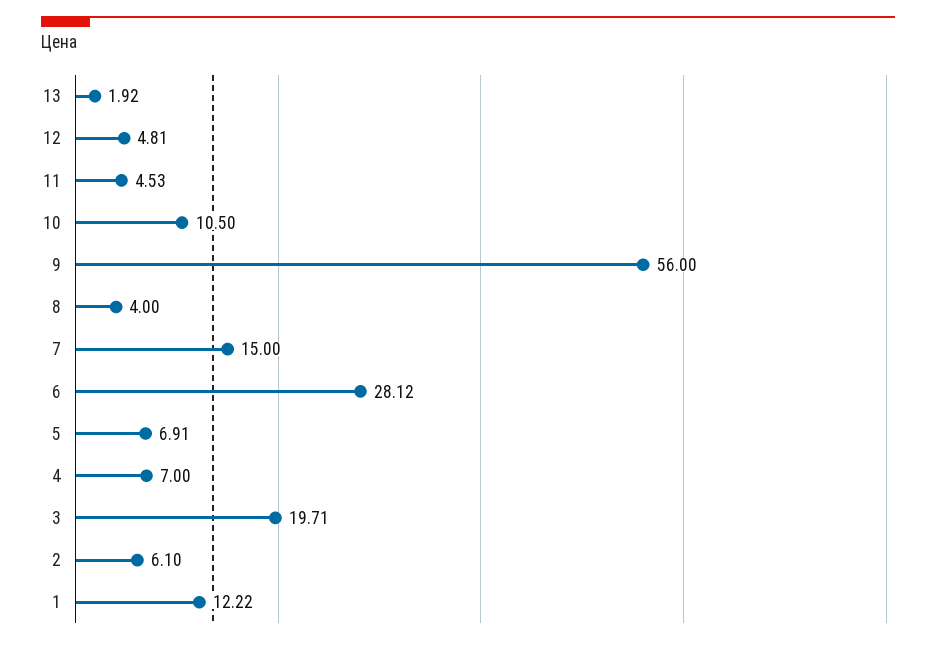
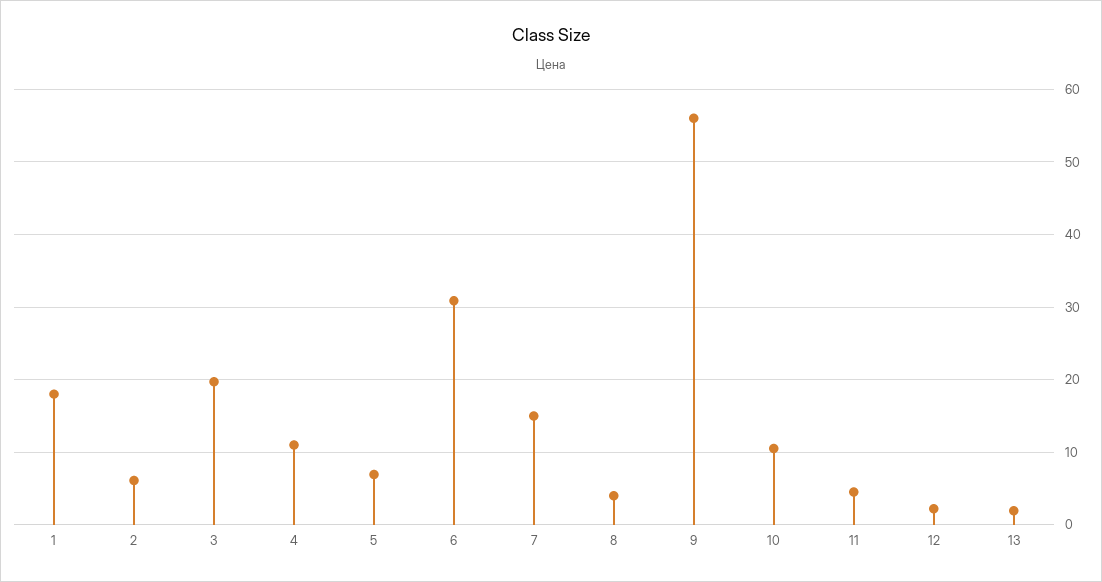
12: 4.81 -> 2
6: 28.12 -> 31
4: 7 -> 11
1: 12.22 -> 18

